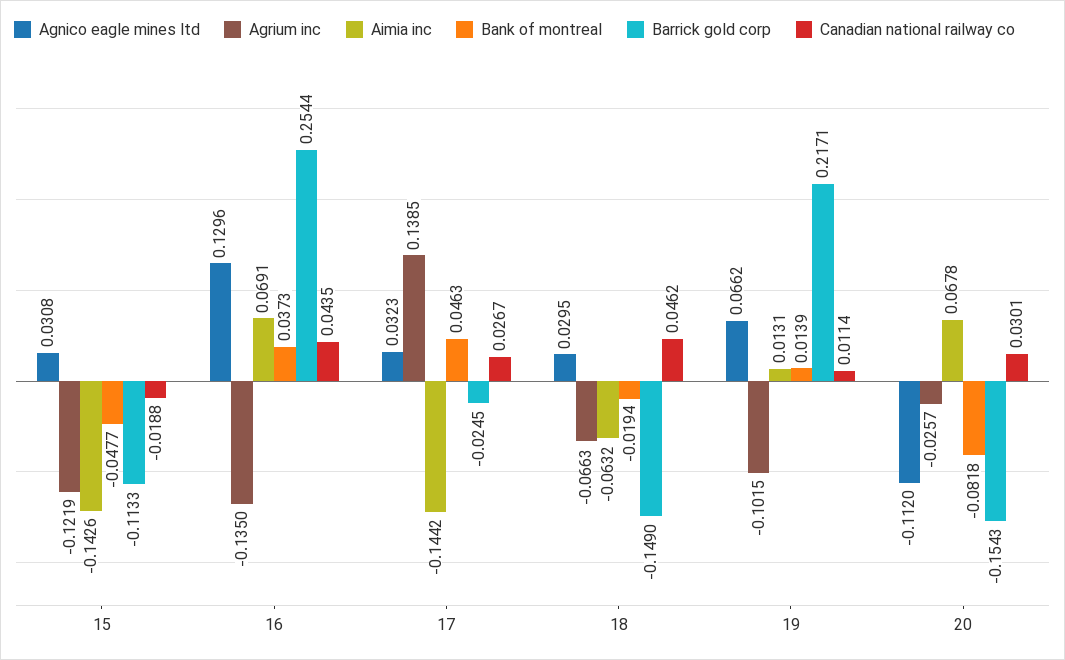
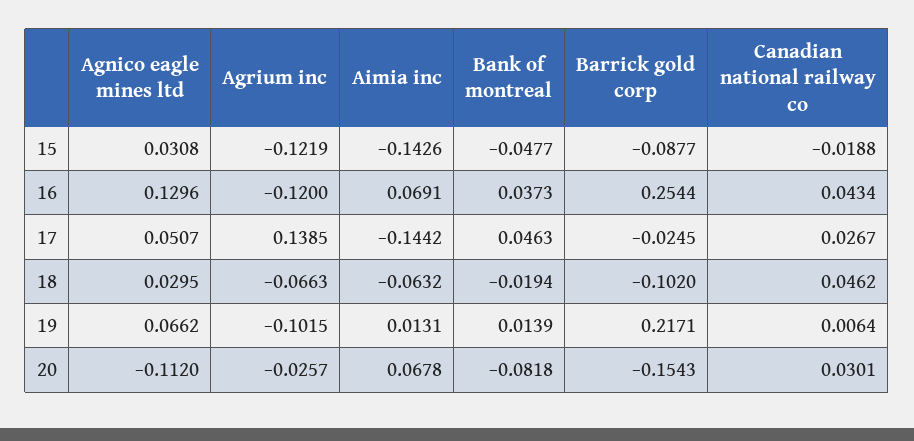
Barrick gold corp, 15: -0.1133 -> -0.0877
Agrium inc, 16: -0.135 -> -0.12
Canadian national railway co, 16: 0.0435 -> 0.0434
Agnico eagle mines ltd, 17: 0.0323 -> 0.0507
Barrick gold corp, 18: -0.149 -> -0.102
Canadian national railway co, 19: 0.0114 -> 0.0064

